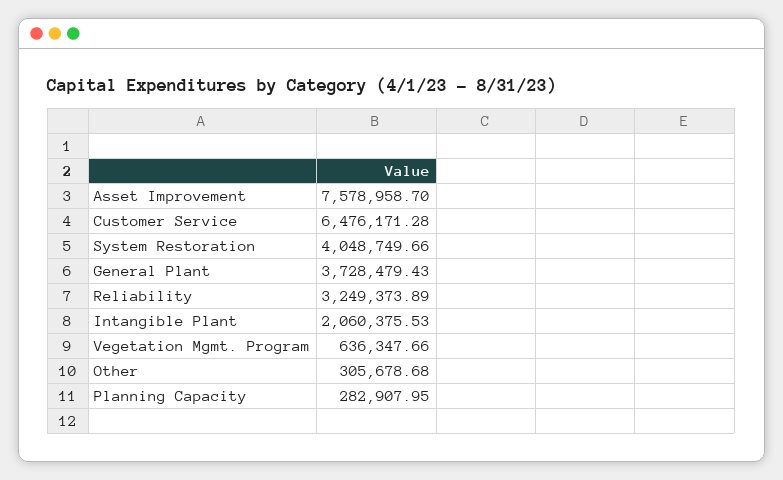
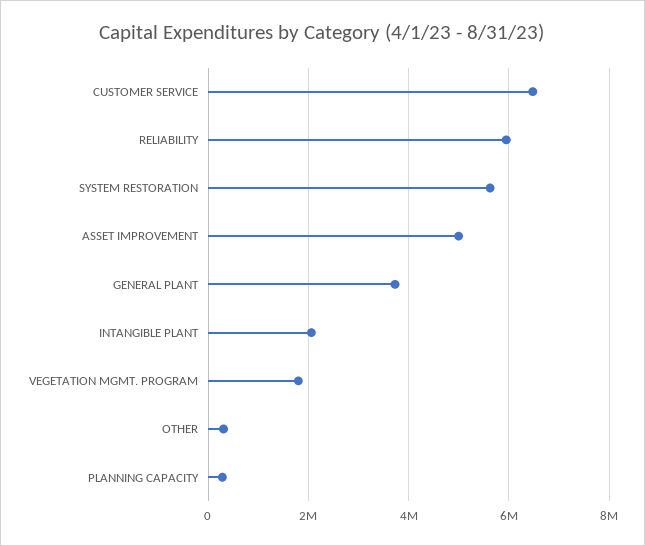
Asset Improvement: 7578958.7 -> 5000000
System Restoration: 4048749.66 -> 5600000
Reliability: 3249373.89 -> 6000000
Vegetation Mgmt. Program: 636347.66 -> 1800000

